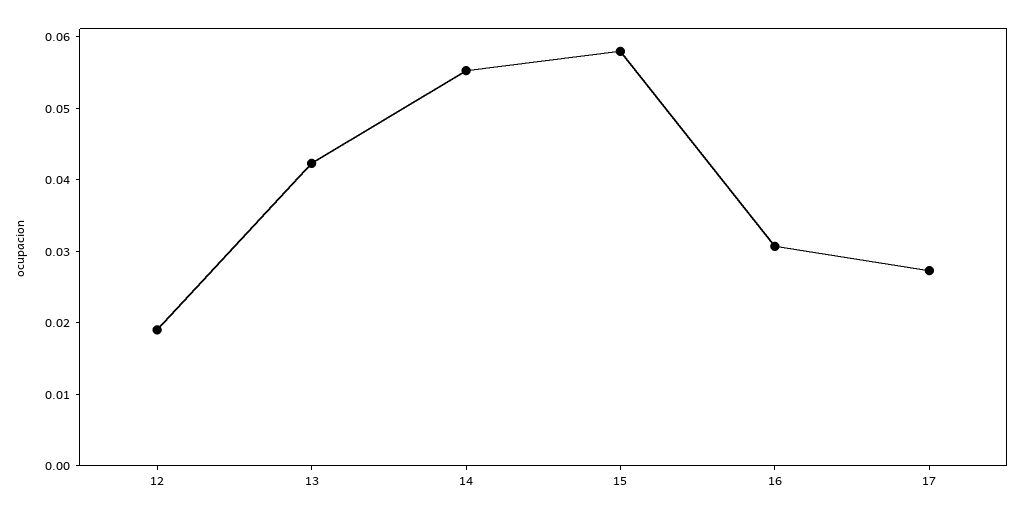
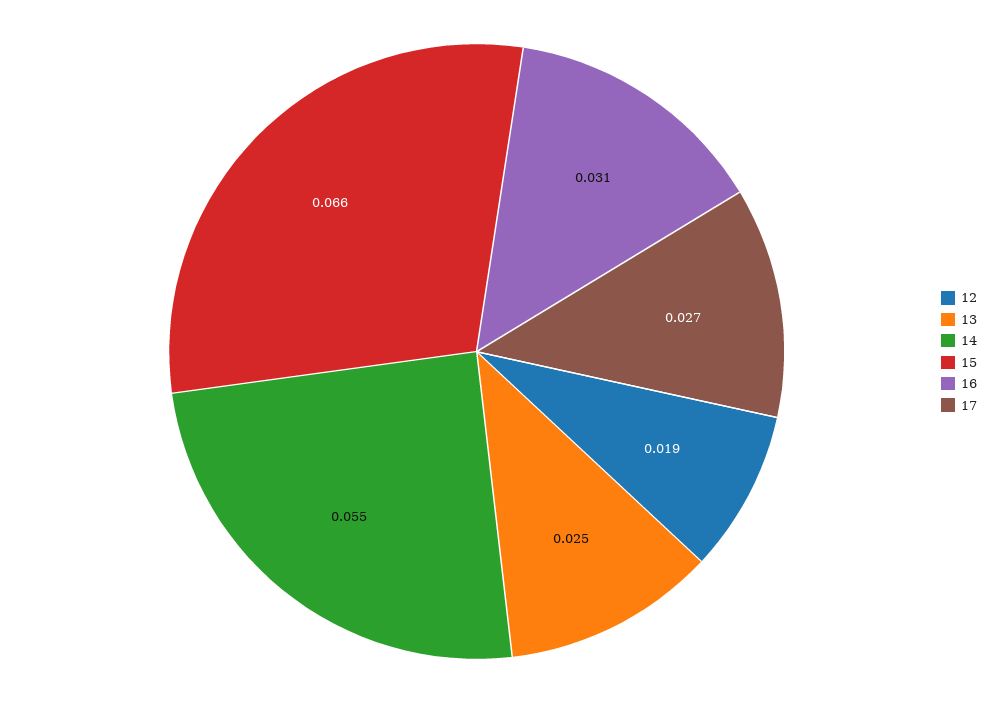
13: 0.042 -> 0.025
15: 0.058 -> 0.066

